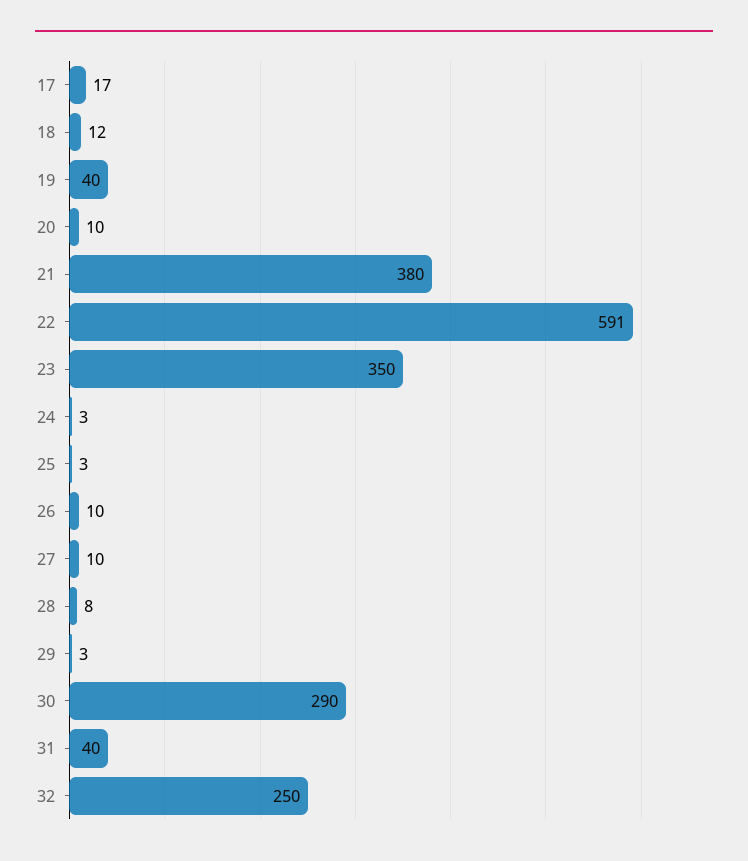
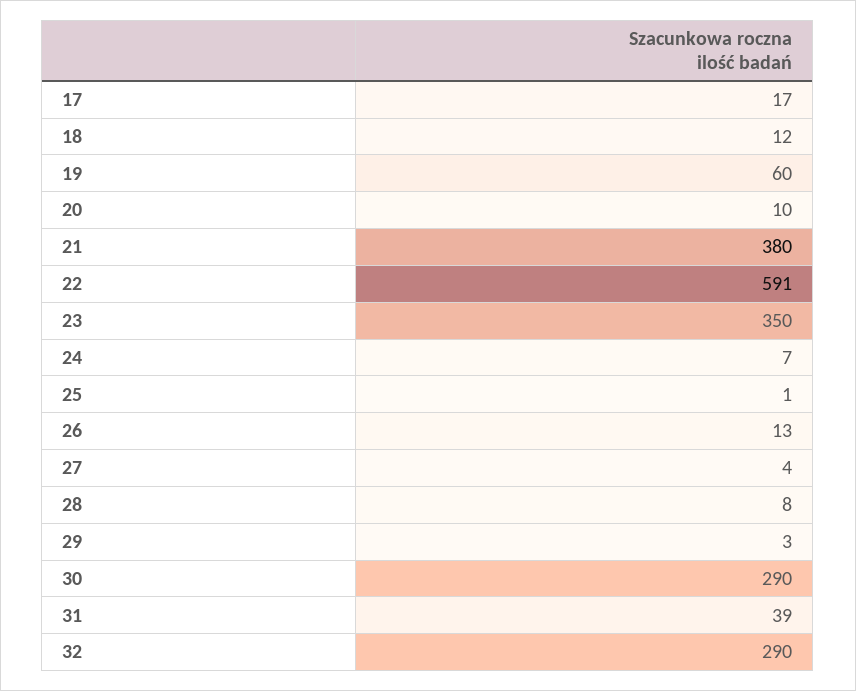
19: 40 -> 60
24: 3 -> 7
25: 3 -> 1
26: 10 -> 13
27: 10 -> 4
31: 40 -> 39
32: 250 -> 290

